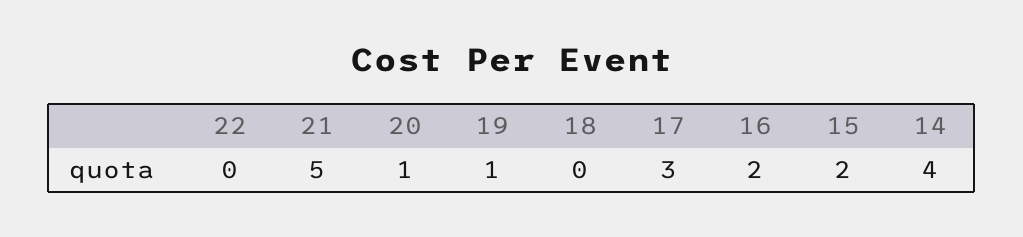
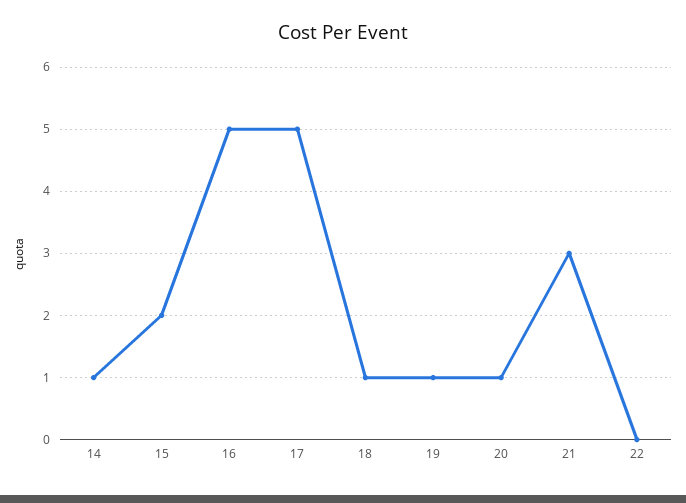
21: 5 -> 3
18: 0 -> 1
17: 3 -> 5
16: 2 -> 5
14: 4 -> 1

